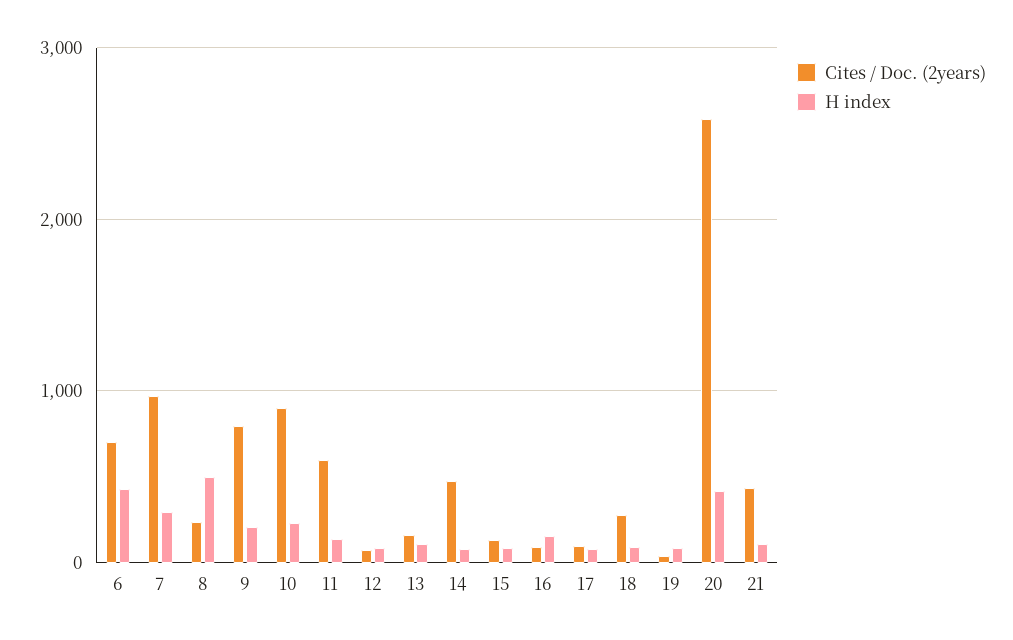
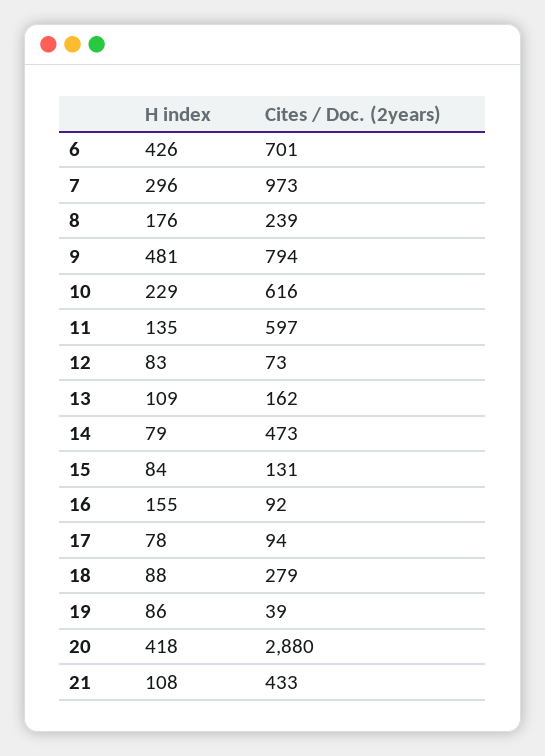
H index, 8: 500 -> 176
H index, 9: 200 -> 481
Cites / Doc. (2years), 10: 900 -> 616
Cites / Doc. (2years), 20: 2600 -> 2880

